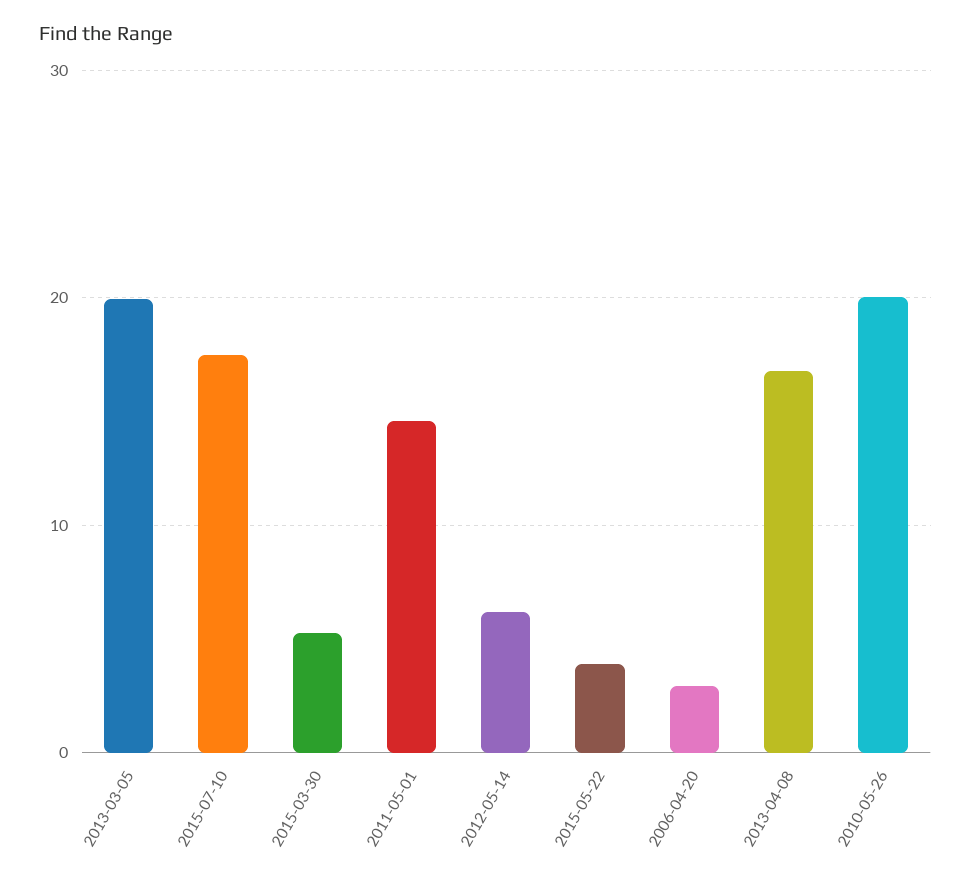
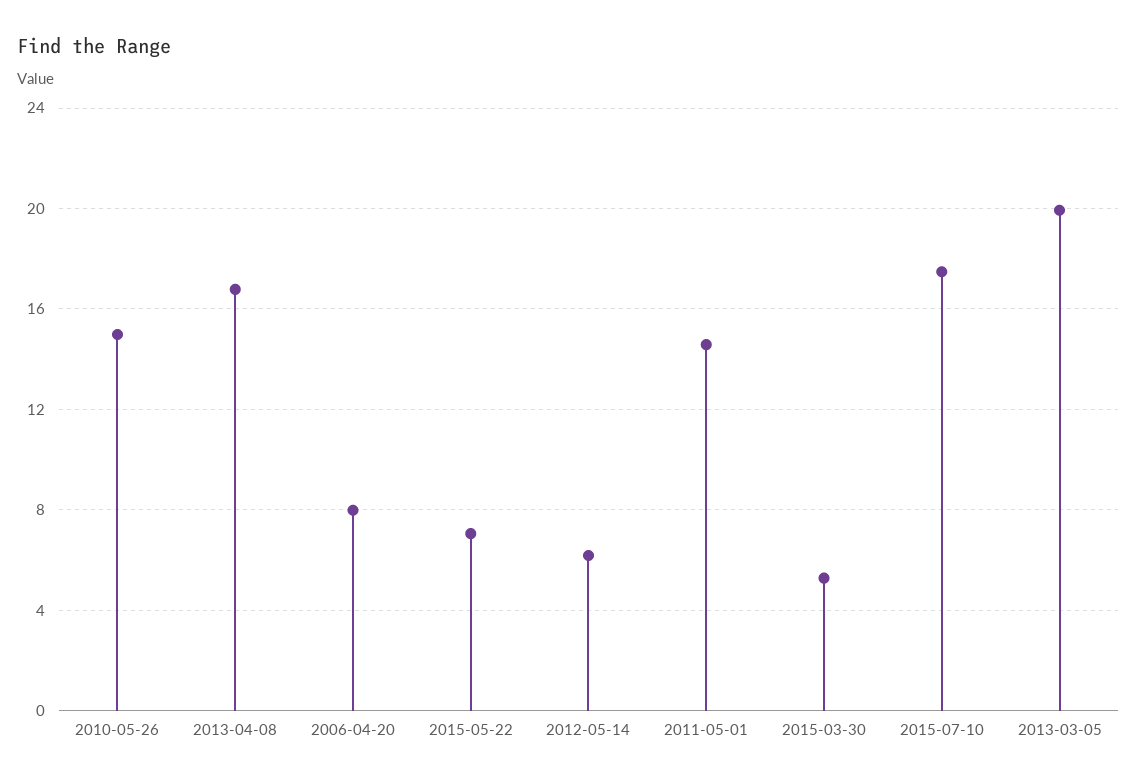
2015-05-22: 4 -> 7
2006-04-20: 3 -> 8
2010-05-26: 20 -> 15

